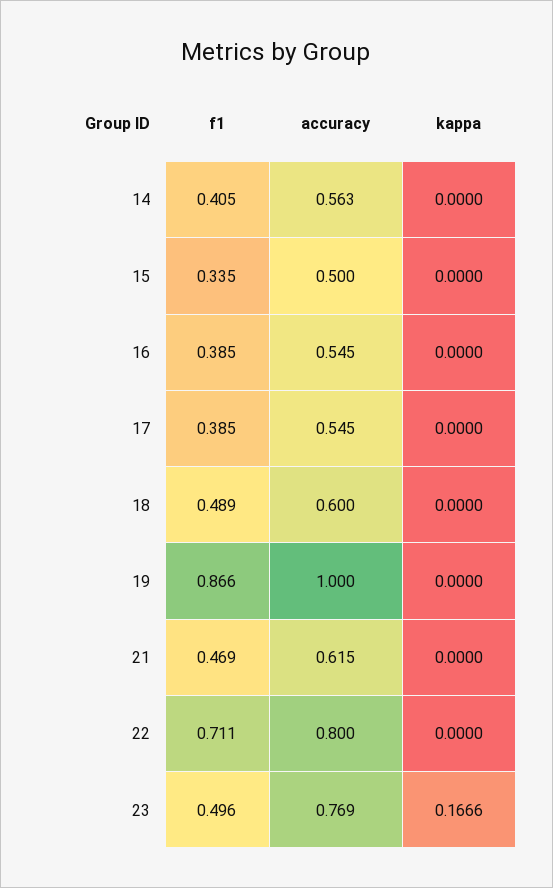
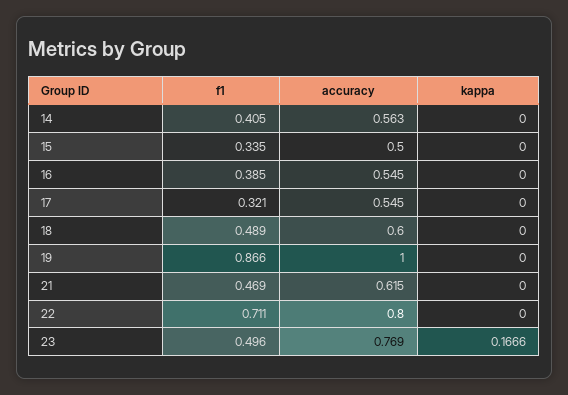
f1, 17: 0.385 -> 0.321

